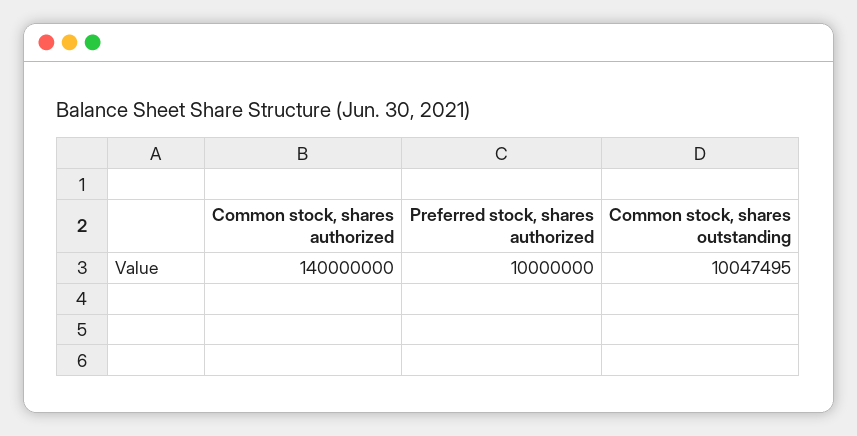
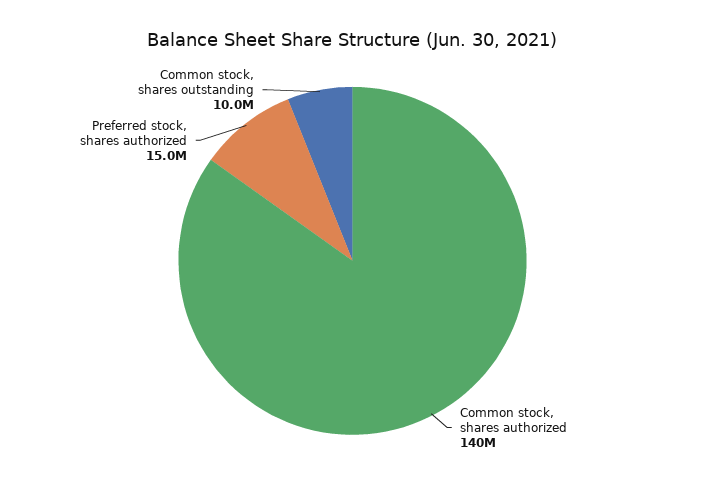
Preferred stock, shares authorized: 10000000 -> 15000000

